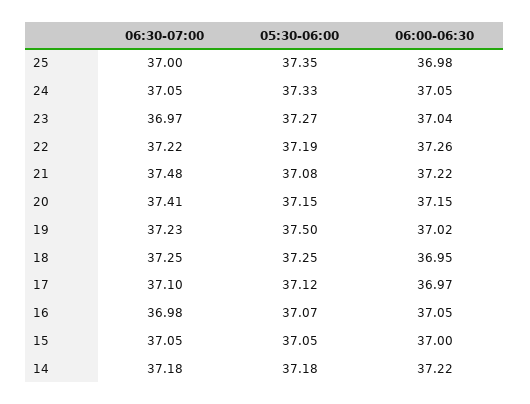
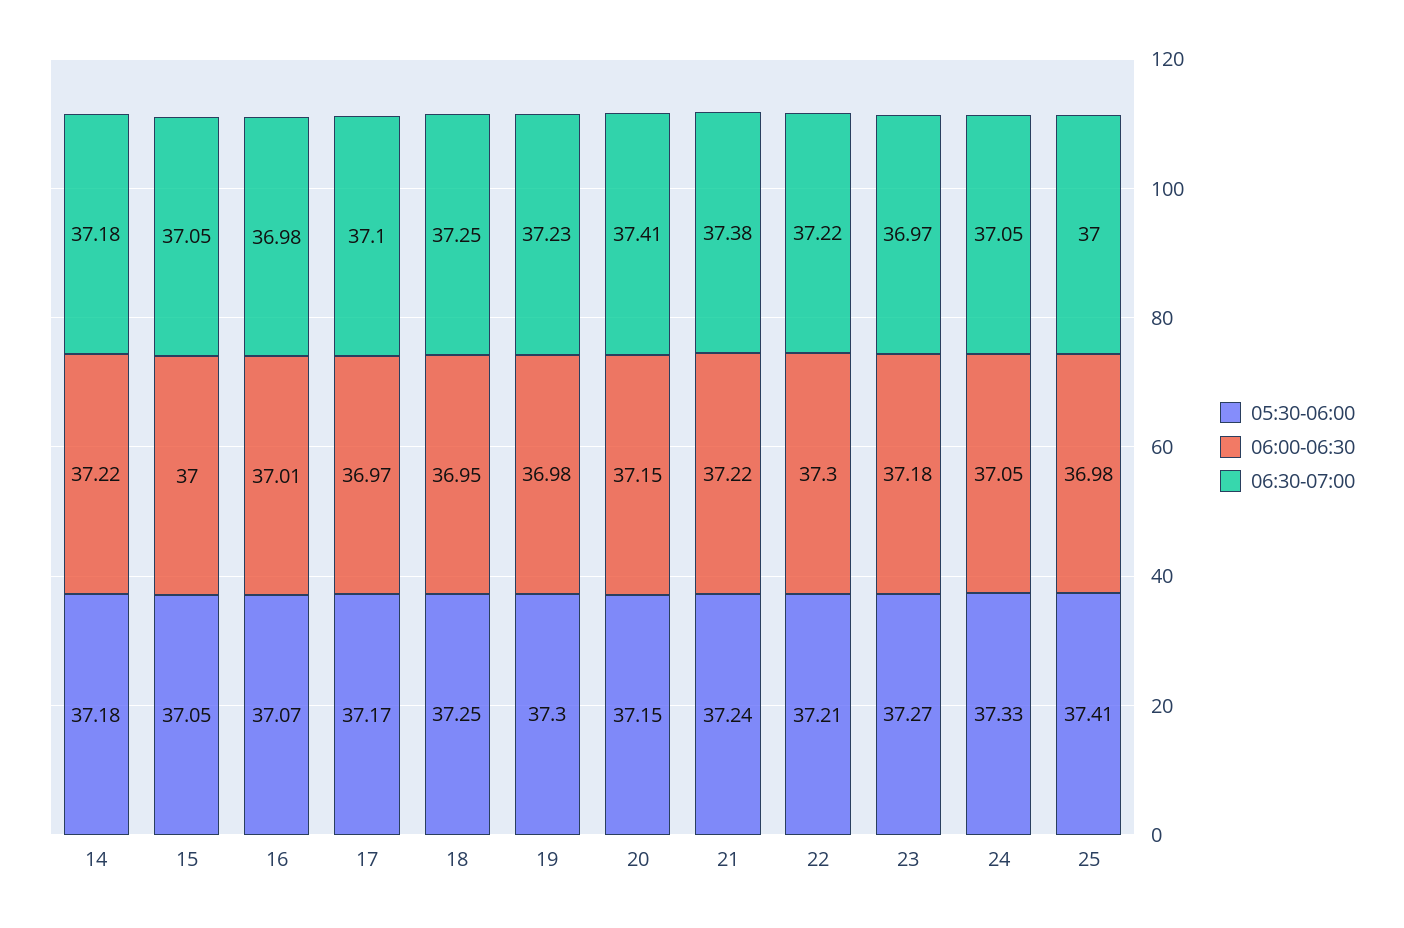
05:30-06:00, 25: 37.35 -> 37.41
06:00-06:30, 23: 37.04 -> 37.18
05:30-06:00, 22: 37.19 -> 37.21
06:00-06:30, 22: 37.26 -> 37.3
06:30-07:00, 21: 37.48 -> 37.38
05:30-06:00, 21: 37.08 -> 37.24
05:30-06:00, 19: 37.5 -> 37.3
06:00-06:30, 19: 37.02 -> 36.98
05:30-06:00, 17: 37.12 -> 37.17
06:00-06:30, 16: 37.05 -> 37.01

